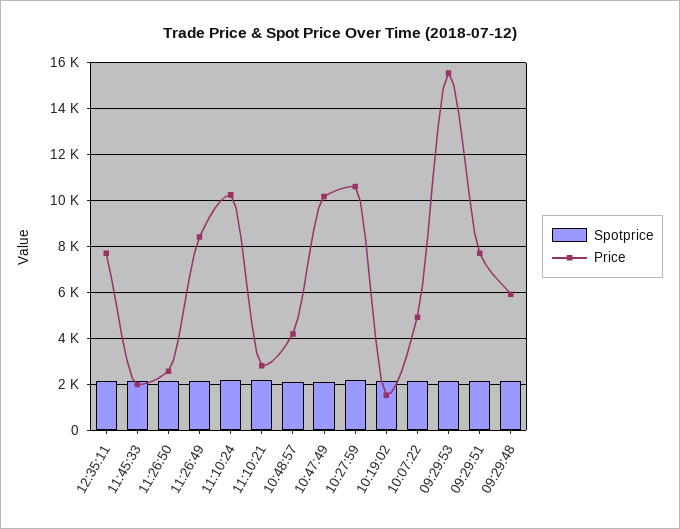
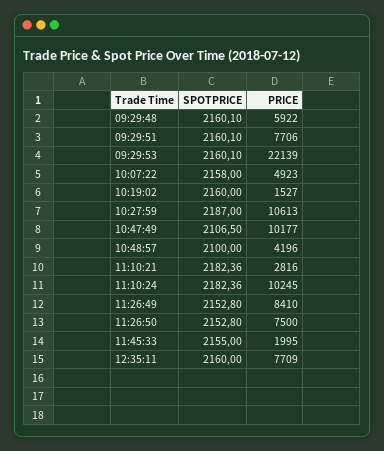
Price, 11:26:50: 2500 -> 7500
Price, 09:29:53: 15500 -> 22139

